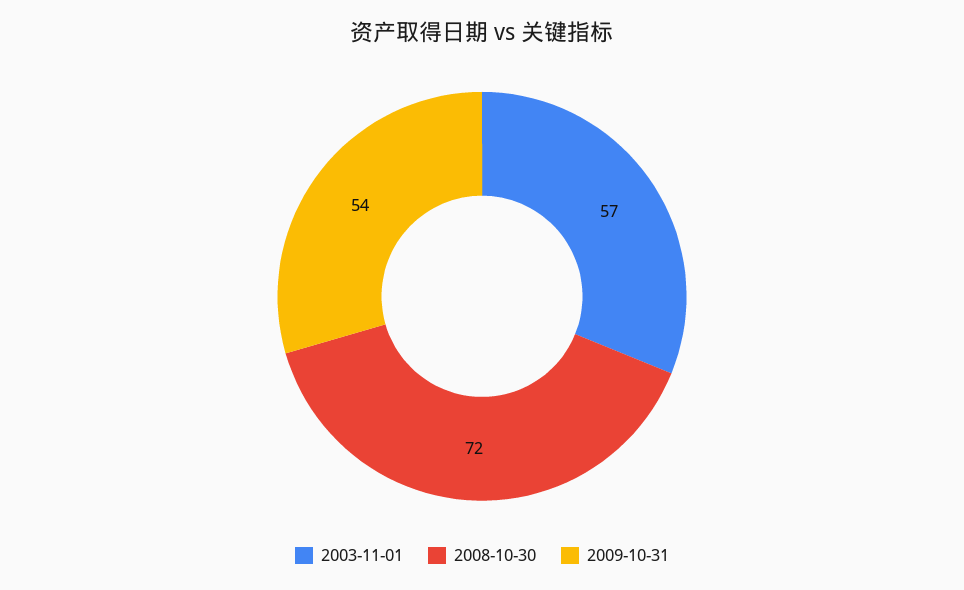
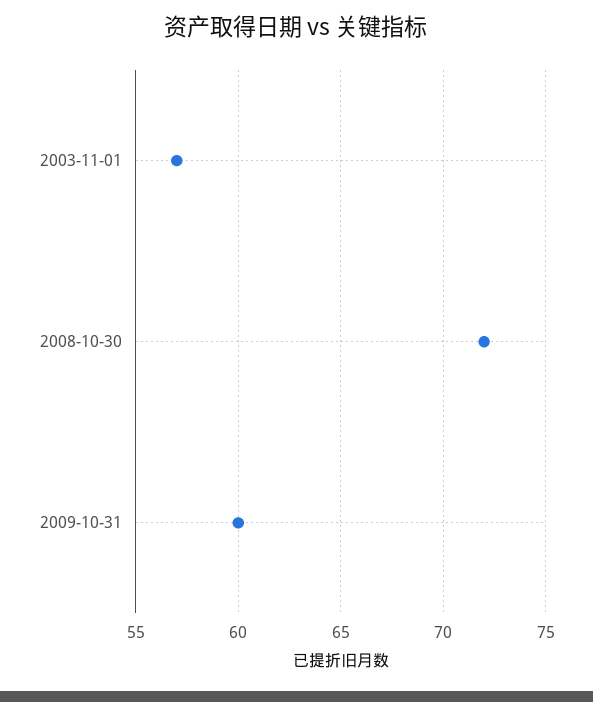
2009-10-31: 54 -> 60

